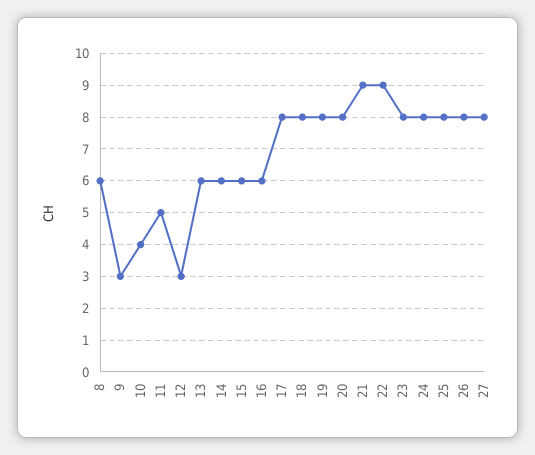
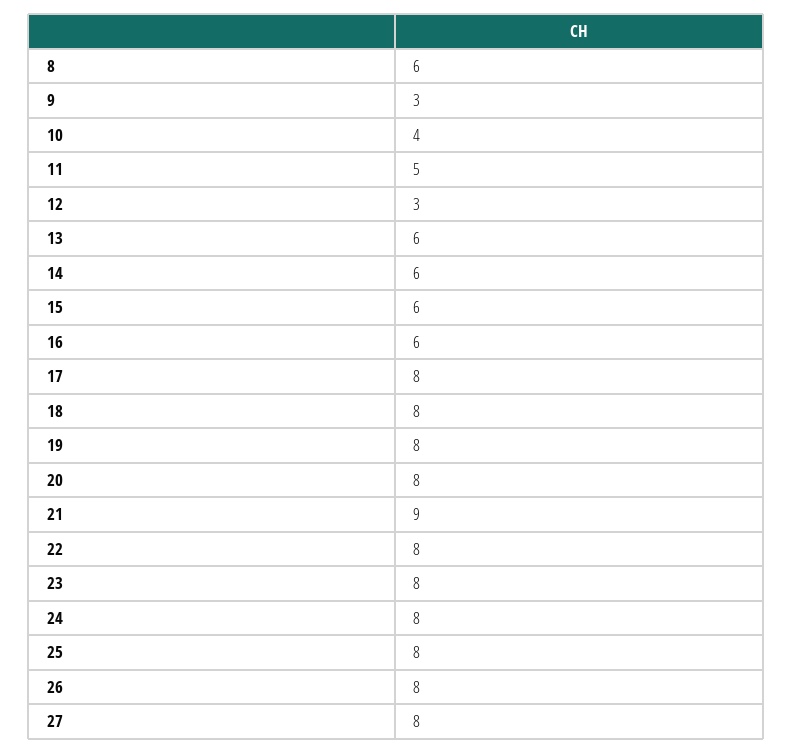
22: 9 -> 8

